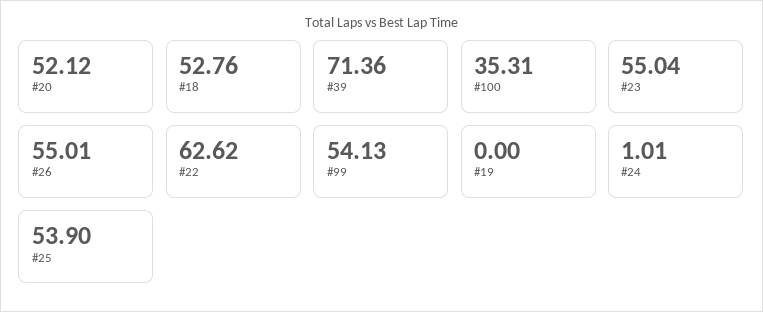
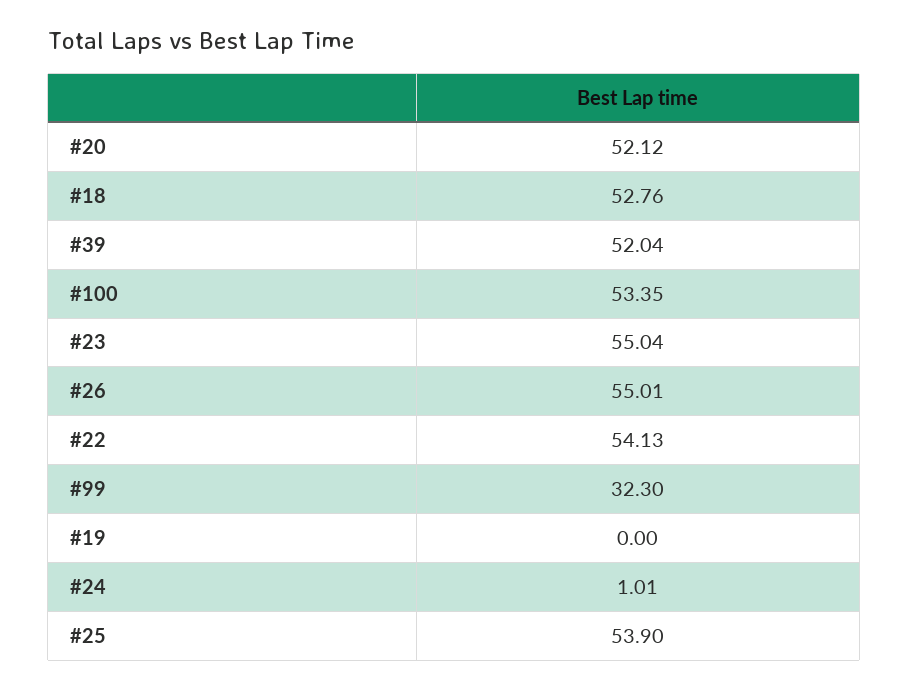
#39: 71.36 -> 52.04
#100: 35.31 -> 53.35
#22: 62.62 -> 54.13
#99: 54.13 -> 32.3

